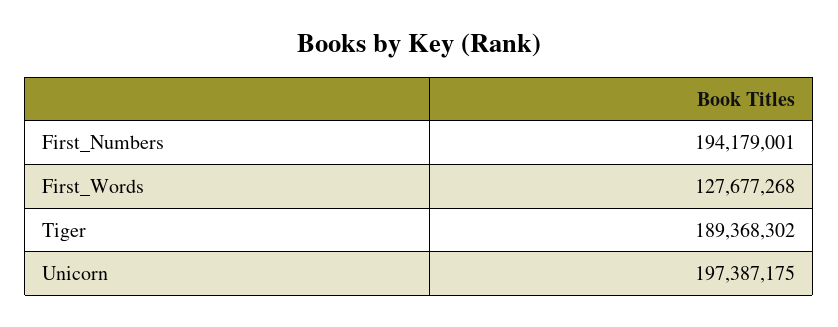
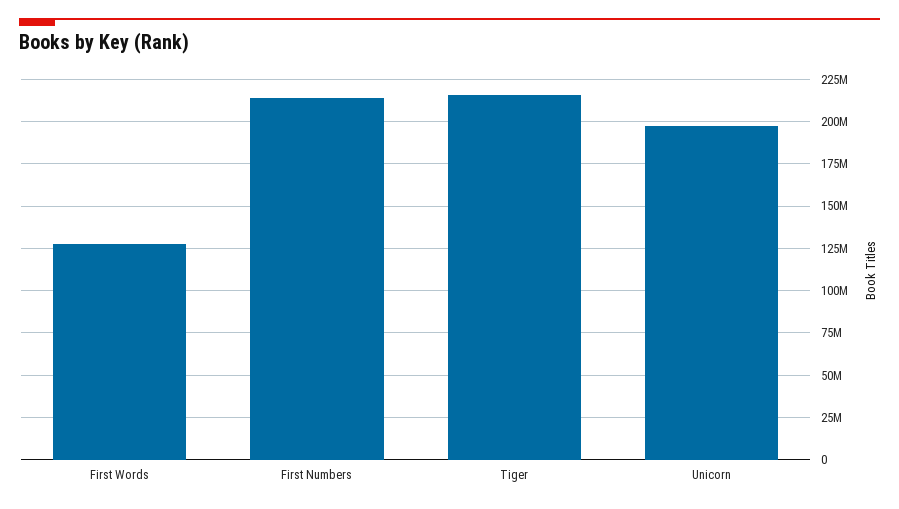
First_Numbers: 194179001 -> 215000000
Tiger: 189368302 -> 215000000

